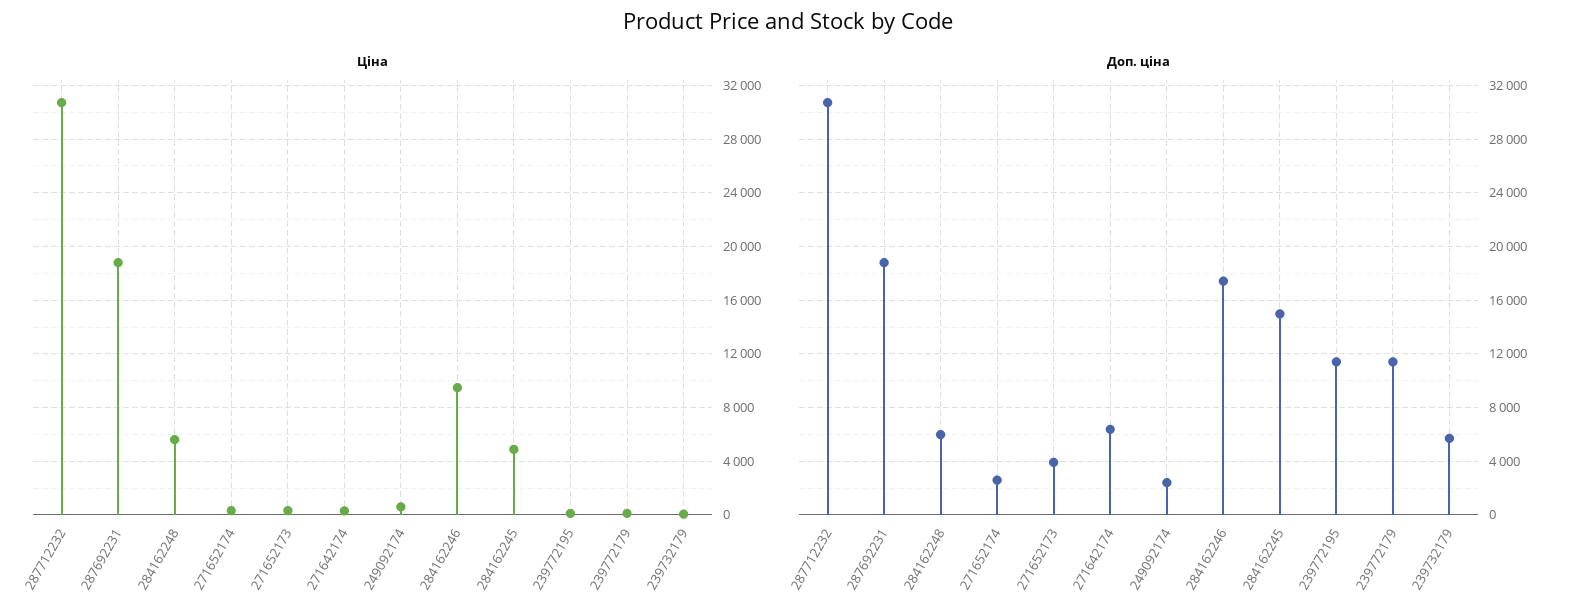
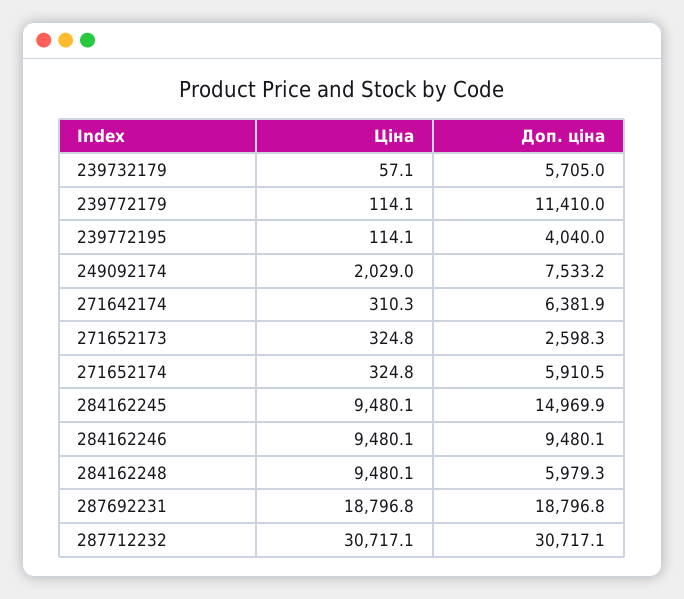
Ціна, 284162248: 5500 -> 9480.1
Ціна, 249092174: 500 -> 2029
Ціна, 284162245: 5000 -> 9480.1
Доп. ціна, 271652174: 2500 -> 5910.5
Доп. ціна, 271652173: 4000 -> 2598.3
Доп. ціна, 249092174: 2500 -> 7533.2
Доп. ціна, 284162246: 17500 -> 9480.1
Доп. ціна, 239772195: 11500 -> 4040

